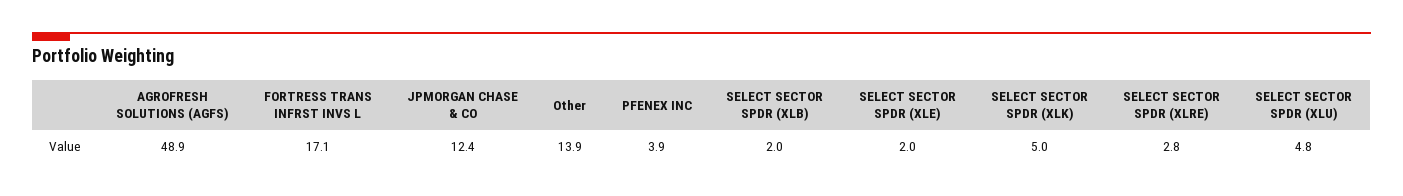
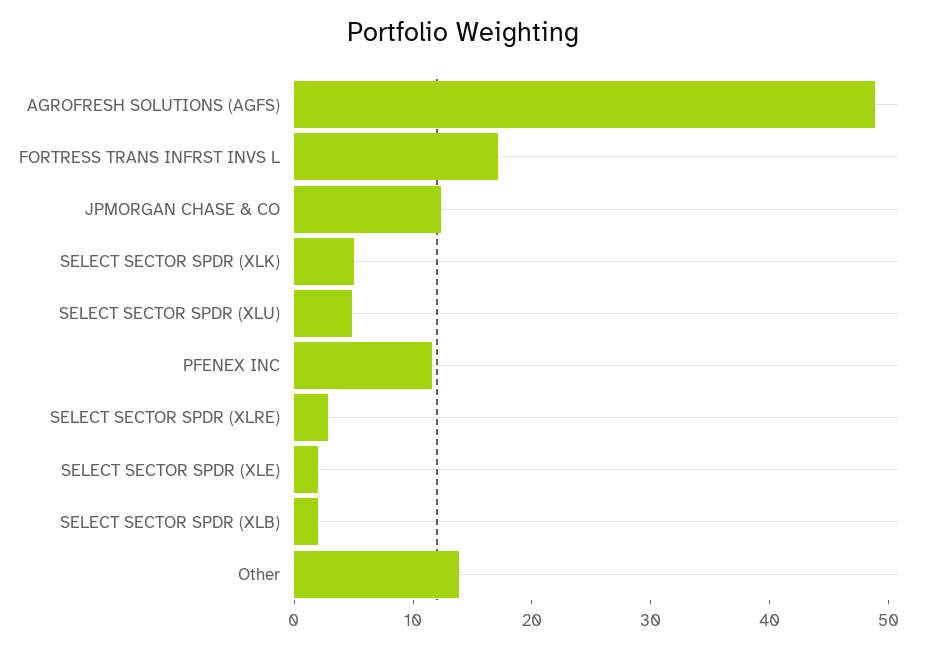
PFENEX INC: 3.9 -> 12

